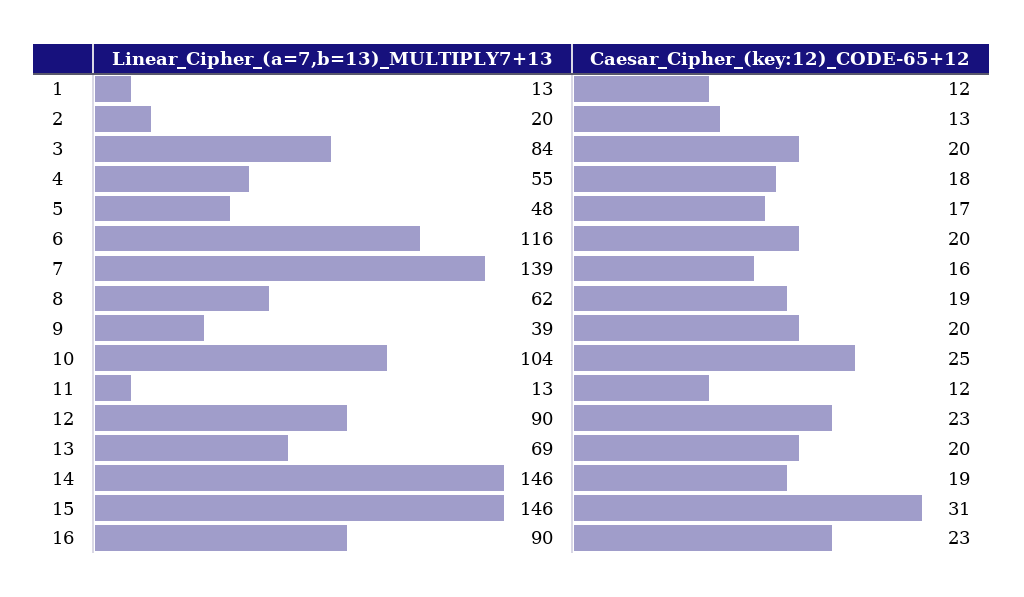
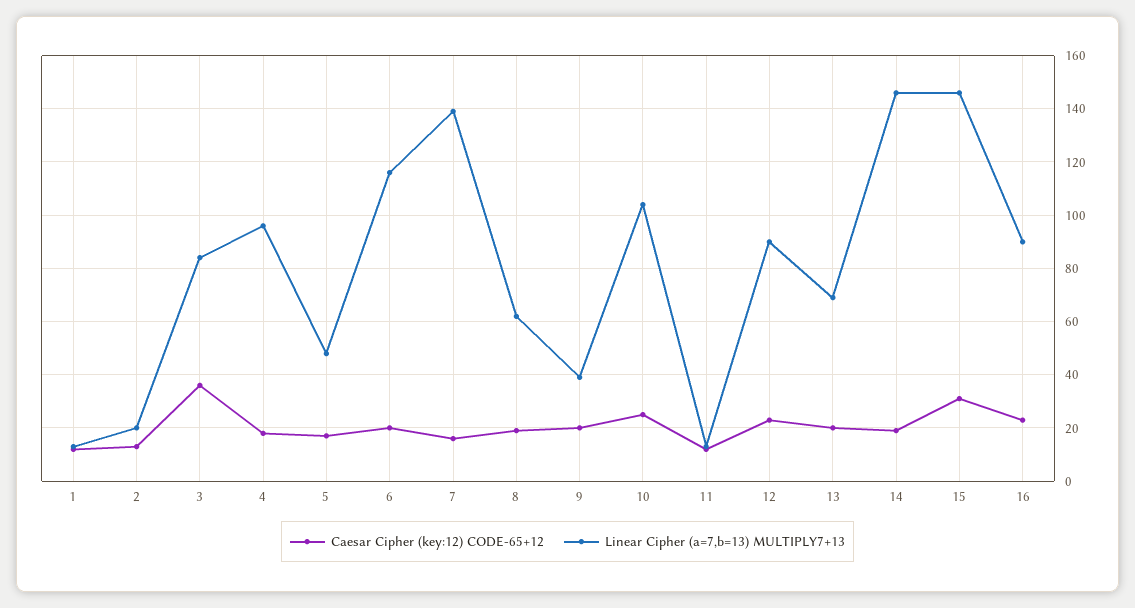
Caesar_Cipher_(key:12)_CODE-65+12, 3: 20 -> 35
Linear_Cipher_(a=7,b=13)_MULTIPLY7+13, 4: 55 -> 95

